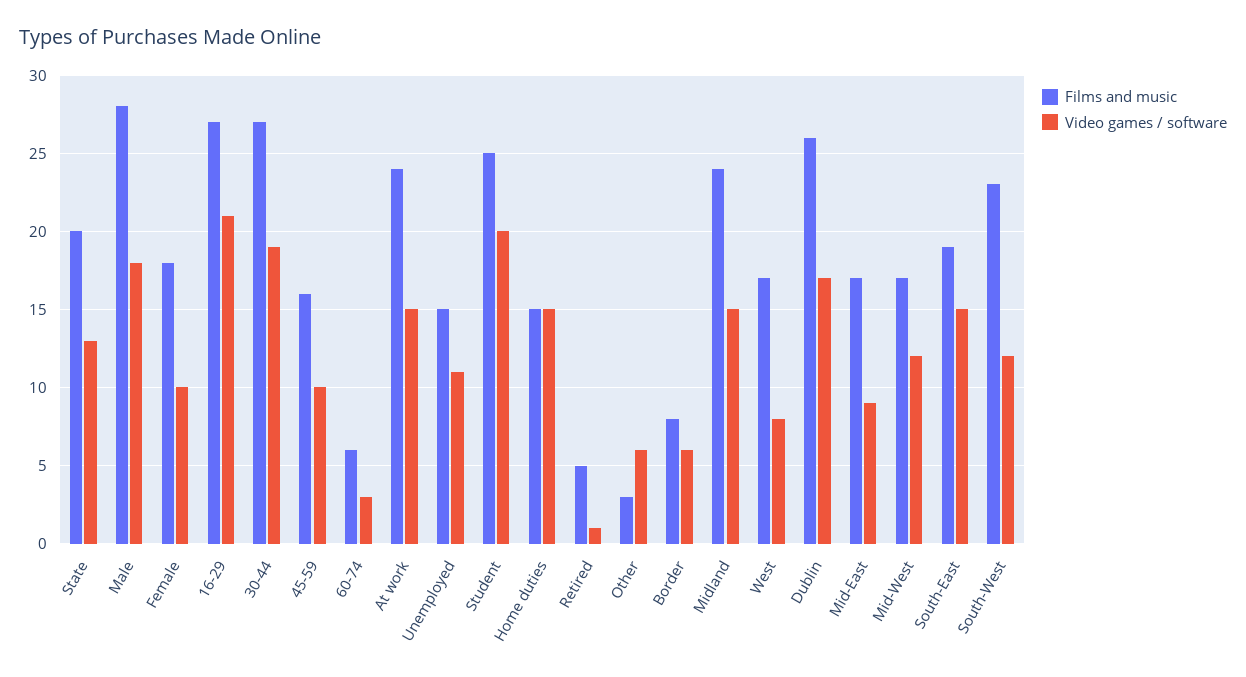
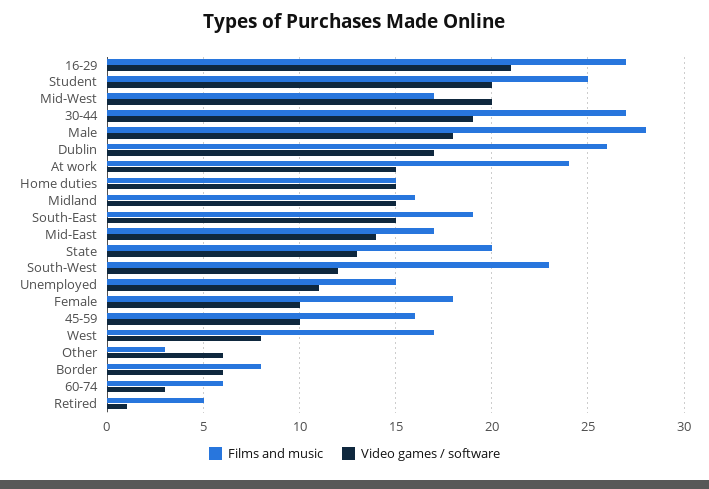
Films and music, Midland: 24 -> 16
Video games / software, Mid-East: 9 -> 14
Video games / software, Mid-West: 12 -> 20

